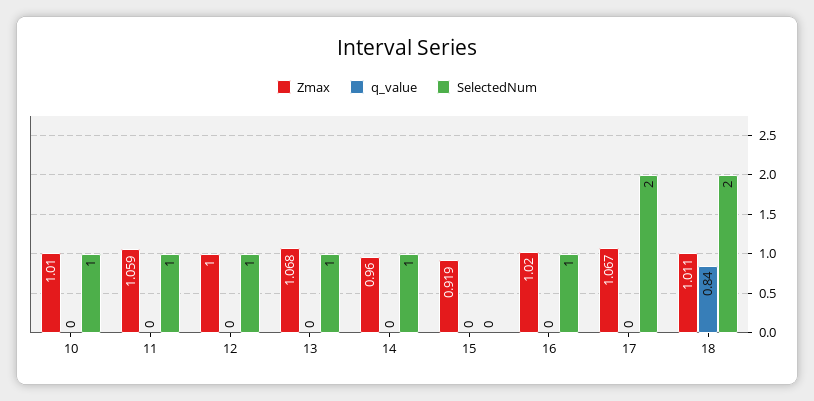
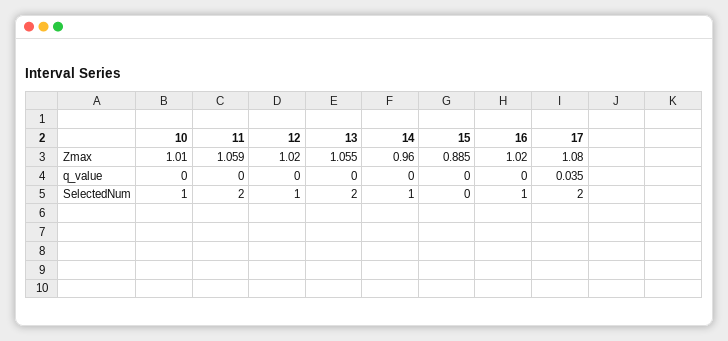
SelectedNum, 11: 1 -> 2
Zmax, 12: 1 -> 1.02
Zmax, 13: 1.068 -> 1.055
SelectedNum, 13: 1 -> 2
Zmax, 15: 0.919 -> 0.885
Zmax, 17: 1.067 -> 1.08
q_value, 17: 0 -> 0.035
Zmax, 18: 1.011 -> none
q_value, 18: 0.84 -> none
SelectedNum, 18: 2 -> none

